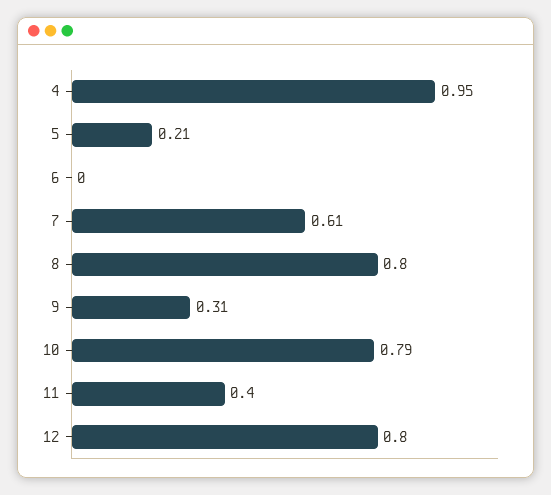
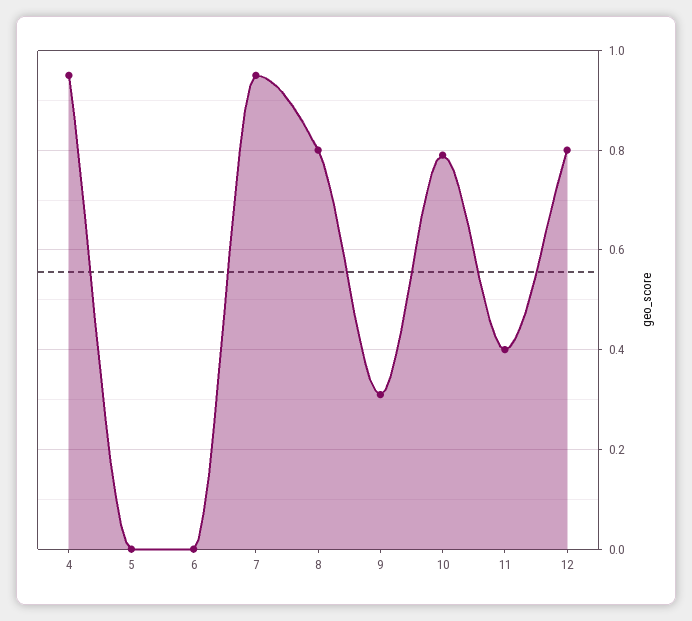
5: 0.21 -> 0
7: 0.61 -> 0.95

